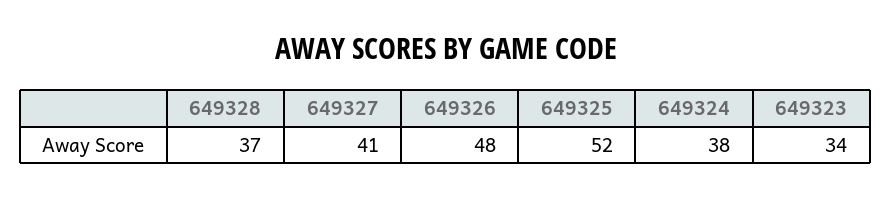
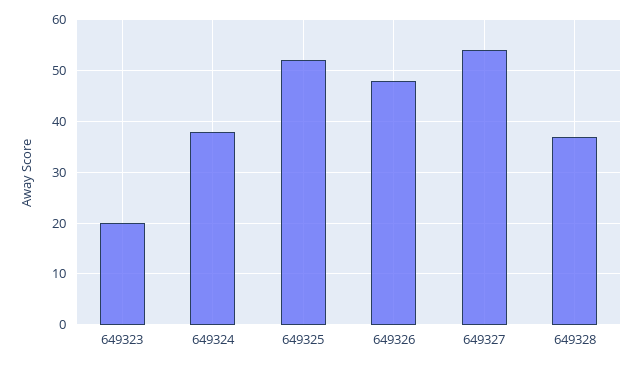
649327: 41 -> 55
649323: 34 -> 20

